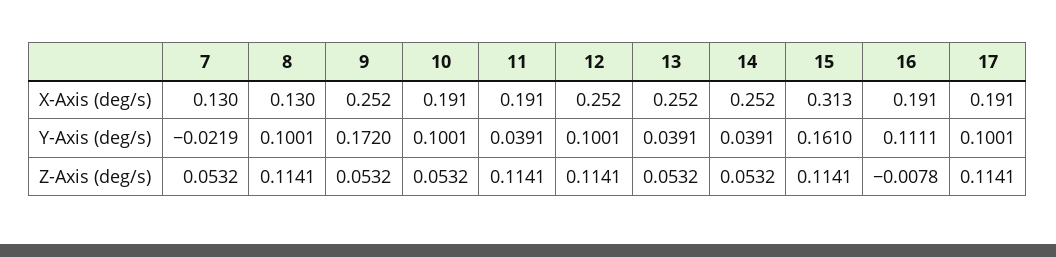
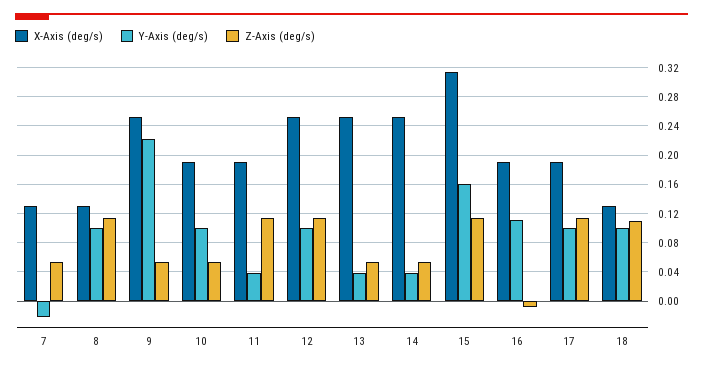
Y-Axis (deg/s), 9: 0.172 -> 0.22
X-Axis (deg/s), 18: none -> 0.13
Y-Axis (deg/s), 18: none -> 0.1
Z-Axis (deg/s), 18: none -> 0.11

